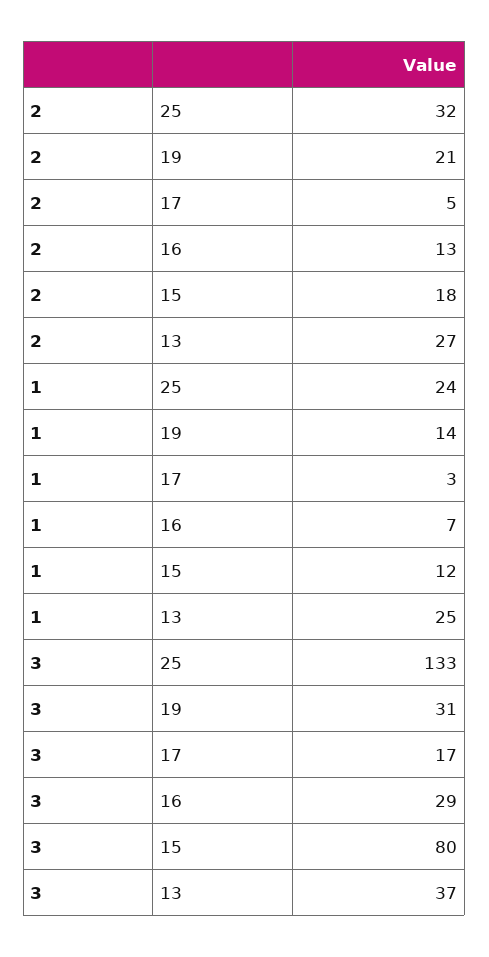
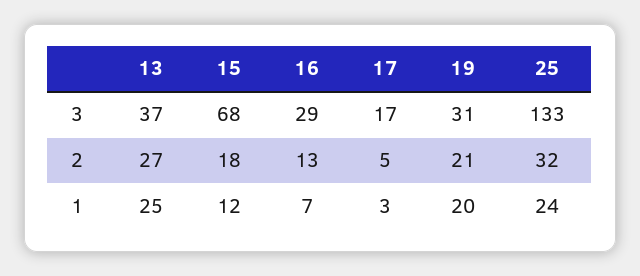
1, 19: 14 -> 20
3, 15: 80 -> 68

